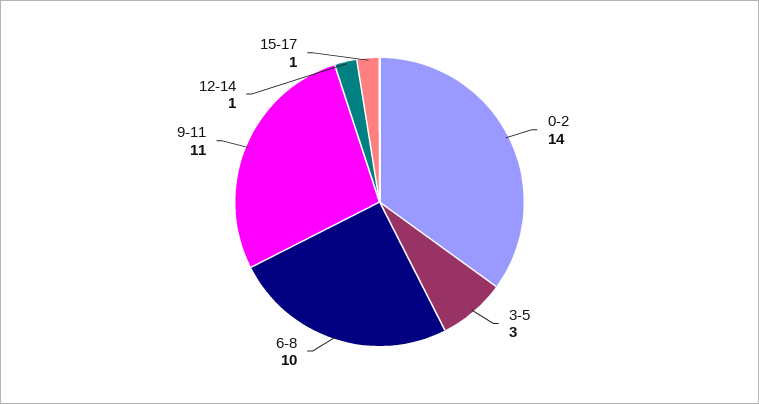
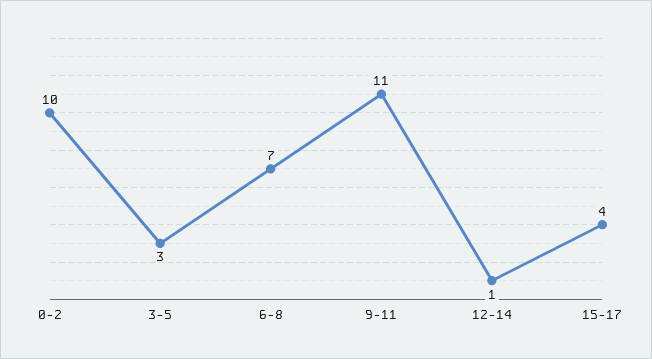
0-2: 14 -> 10
6-8: 10 -> 7
15-17: 1 -> 4

